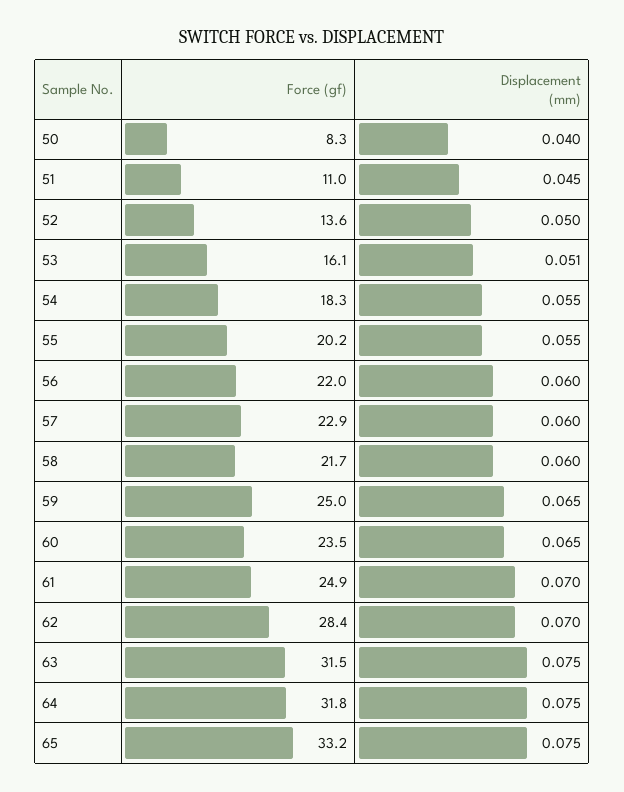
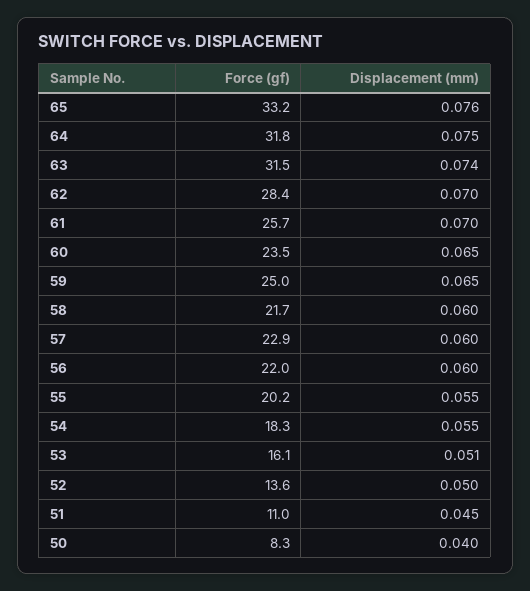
Force (gf), 61: 24.9 -> 25.7
Displacement (mm), 63: 0.075 -> 0.074
Displacement (mm), 65: 0.075 -> 0.076

